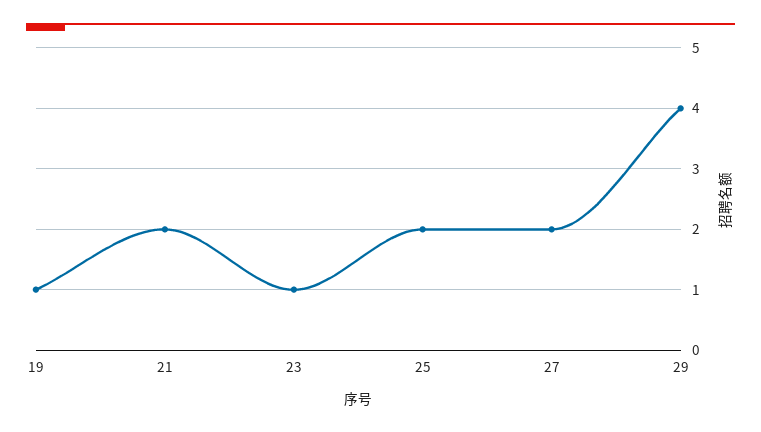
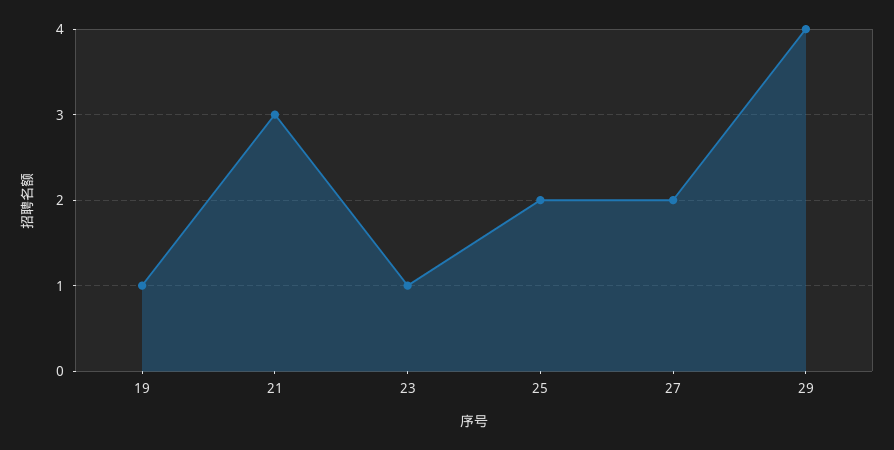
21: 2 -> 3

